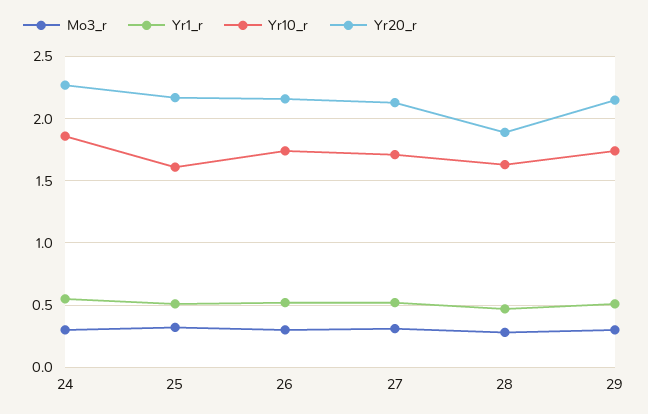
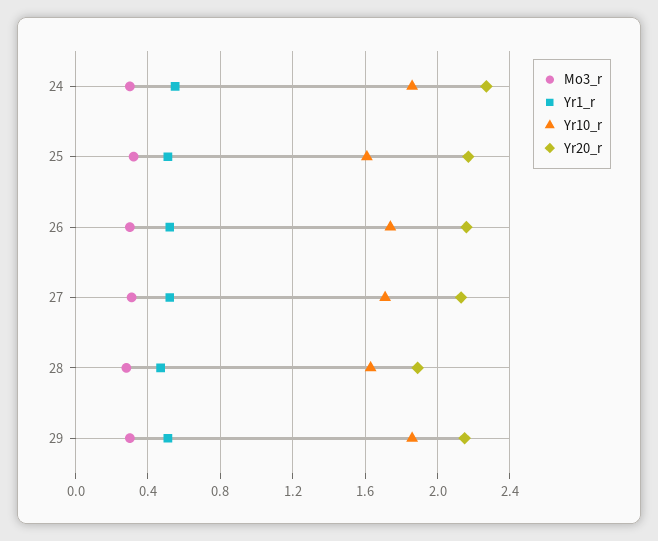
Yr10_r, 29: 1.75 -> 1.85

